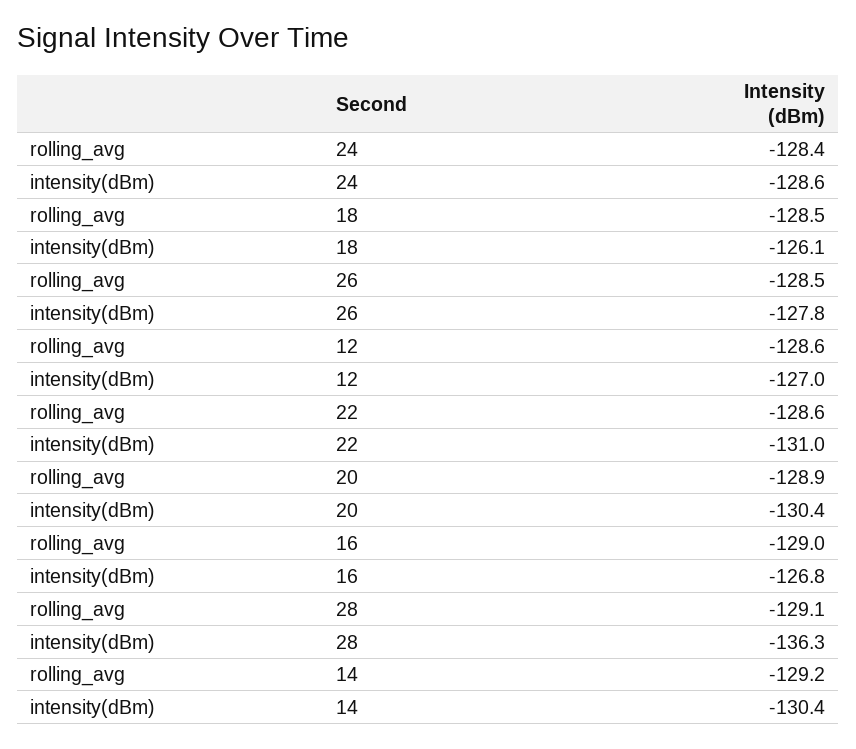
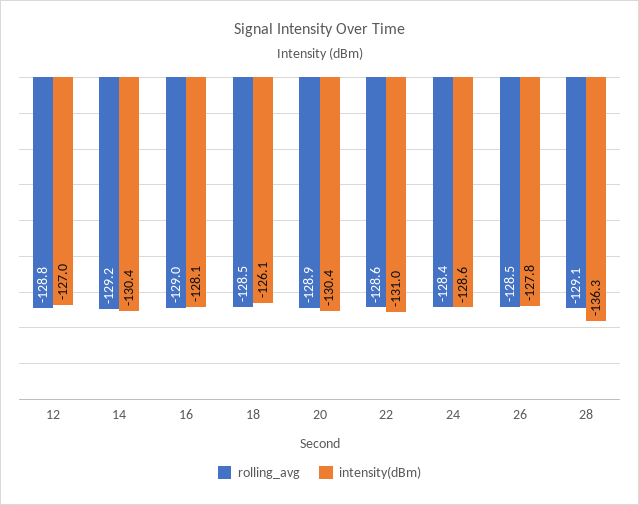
rolling_avg, 12: -128.6 -> -128.8
intensity(dBm), 16: -126.8 -> -128.1

